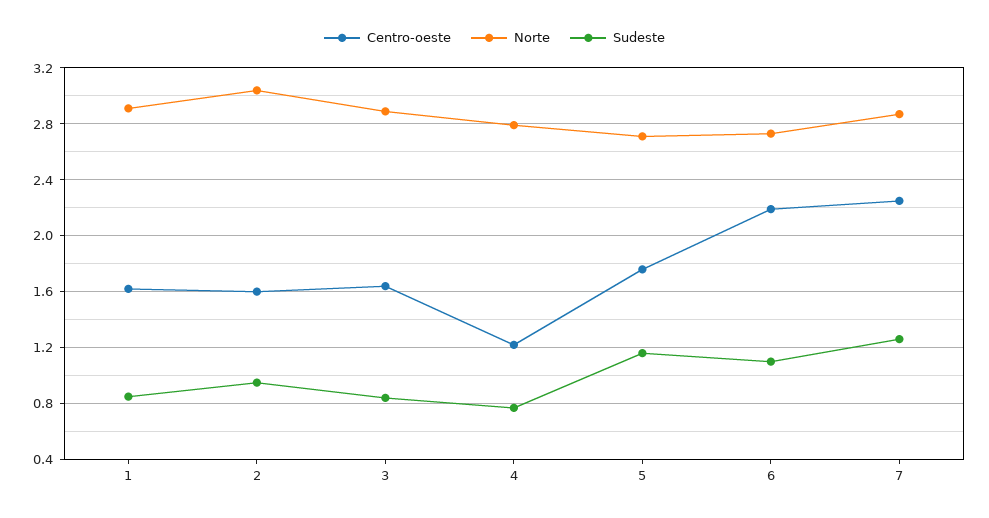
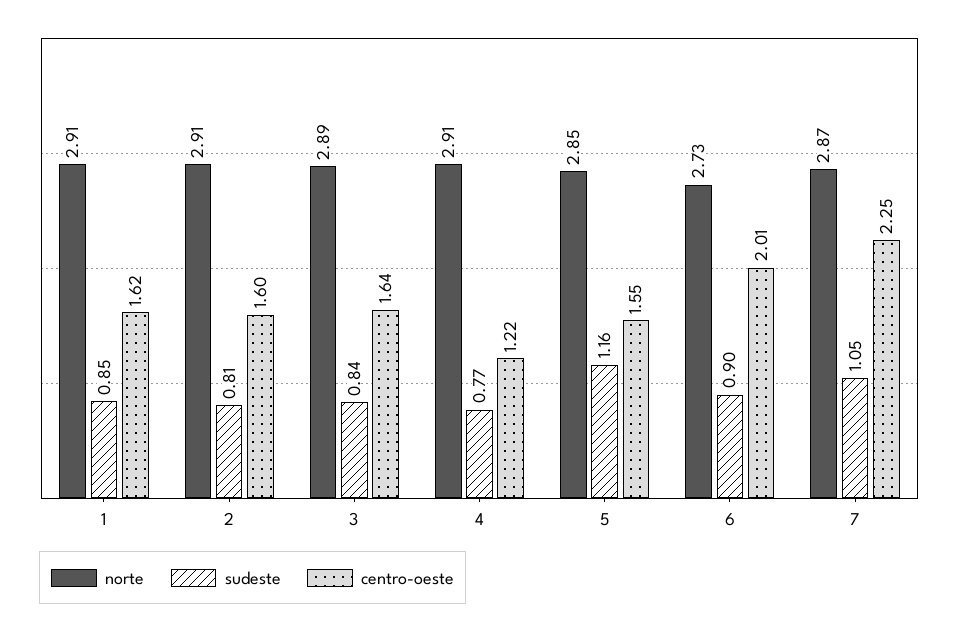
Norte, 2: 3.05 -> 2.91
Sudeste, 2: 0.95 -> 0.81
Norte, 4: 2.8 -> 2.91
Centro-oeste, 5: 1.75 -> 1.55
Norte, 5: 2.7 -> 2.85
Centro-oeste, 6: 2.2 -> 2.01
Sudeste, 6: 1.1 -> 0.9
Sudeste, 7: 1.25 -> 1.05

